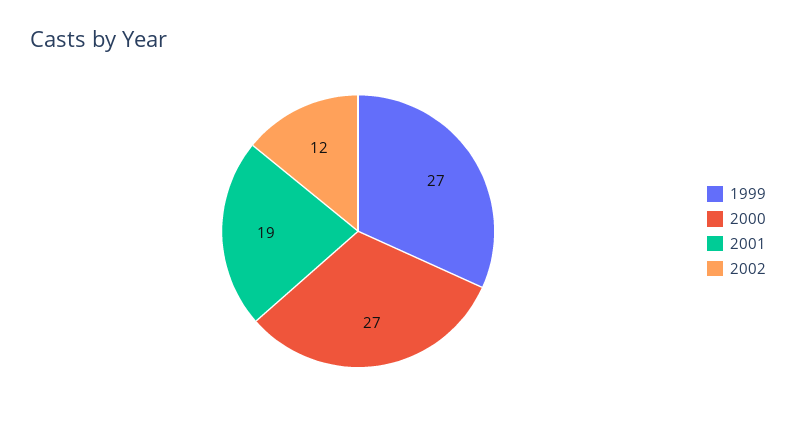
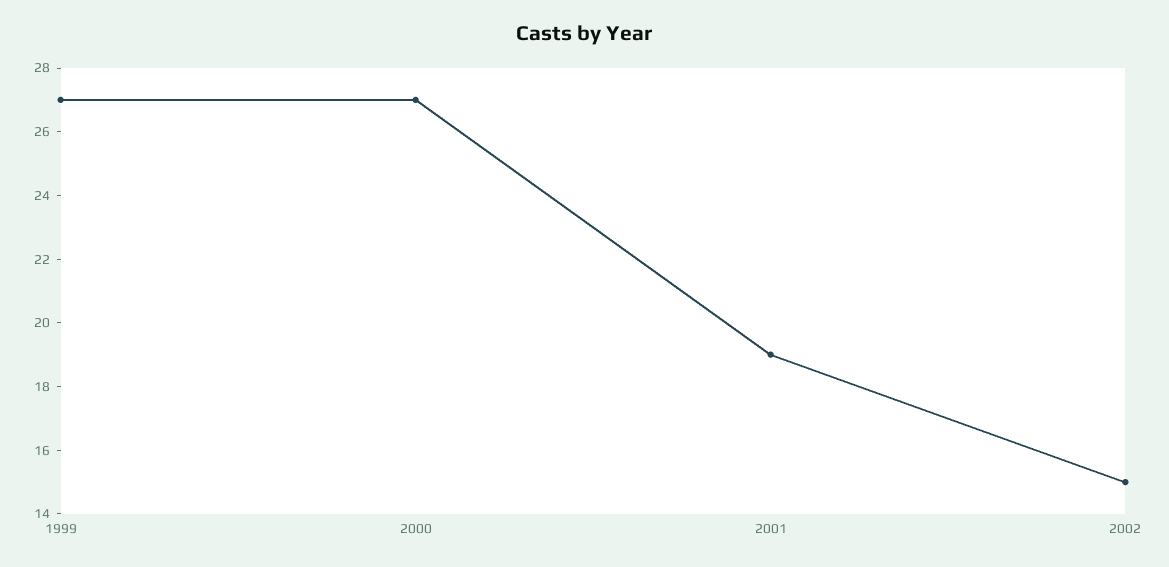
2002: 12 -> 15

